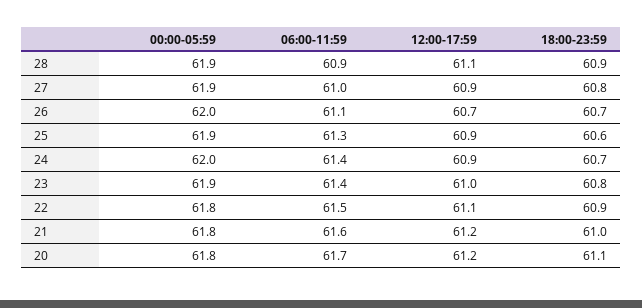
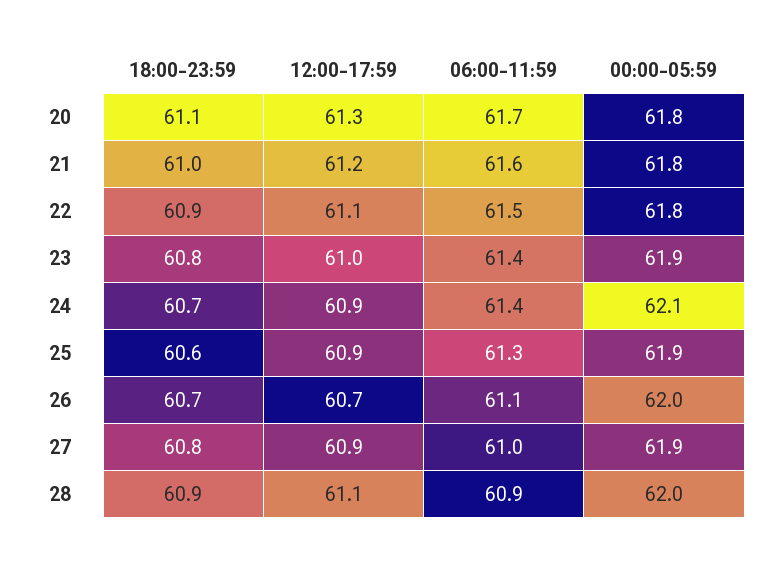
00:00-05:59, 28: 61.9 -> 62
00:00-05:59, 24: 62 -> 62.1
12:00-17:59, 20: 61.2 -> 61.3

